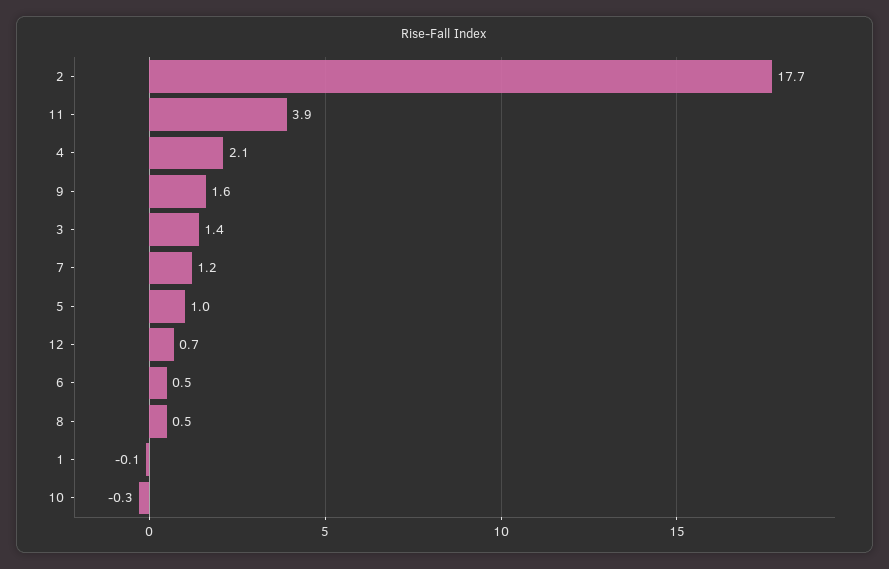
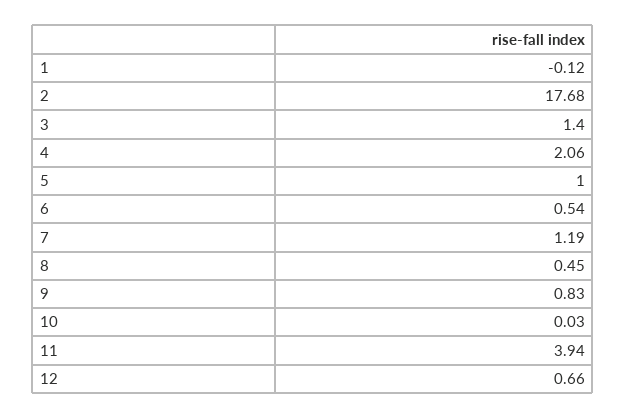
9: 1.6 -> 0.83
10: -0.3 -> 0.03

